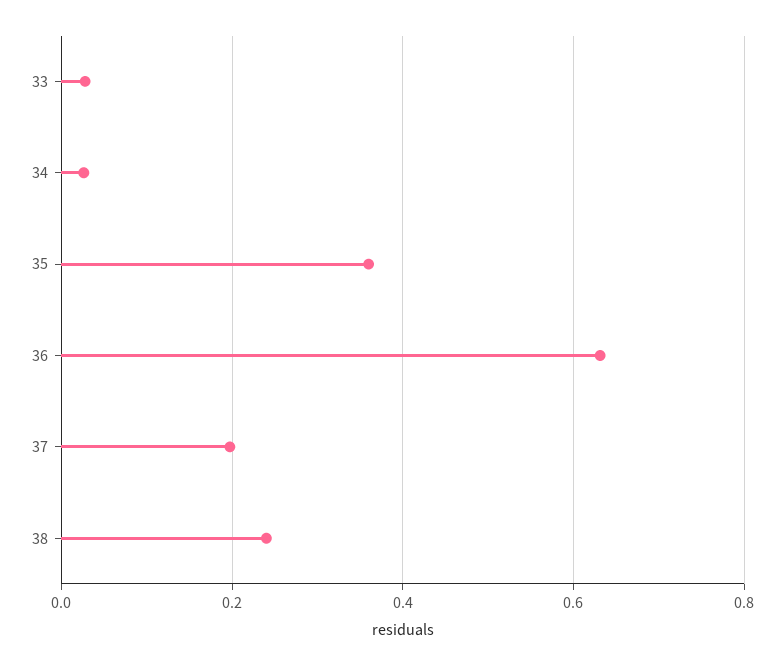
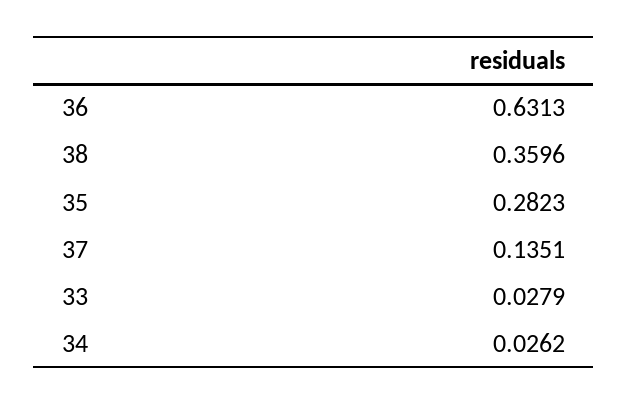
35: 0.36 -> 0.2823
37: 0.2 -> 0.1351
38: 0.24 -> 0.3596

